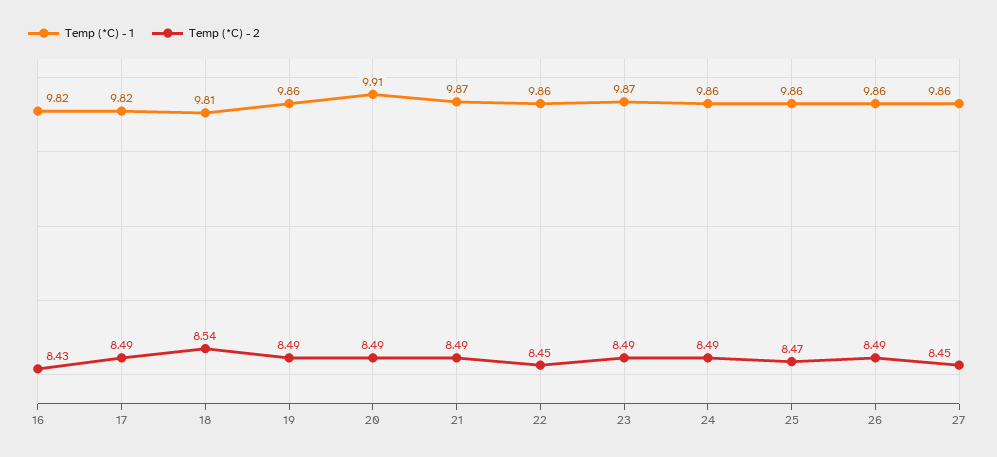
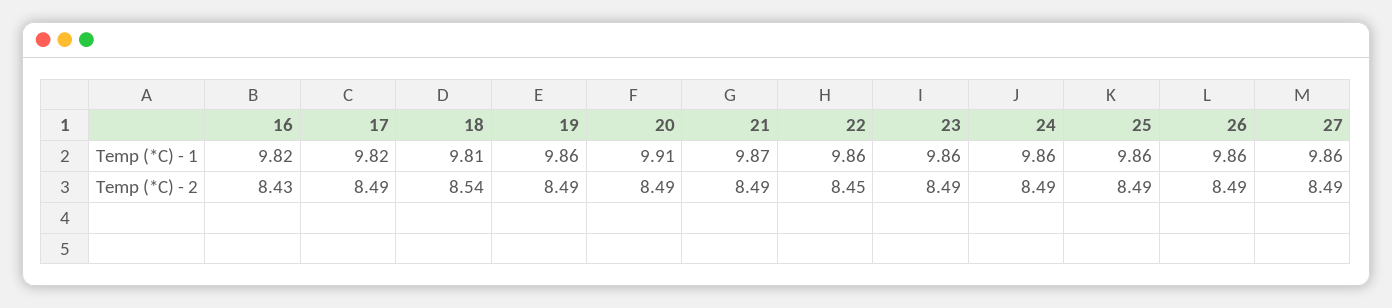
Temp (*C) - 1, 23: 9.87 -> 9.86
Temp (*C) - 2, 25: 8.47 -> 8.49
Temp (*C) - 2, 27: 8.45 -> 8.49

